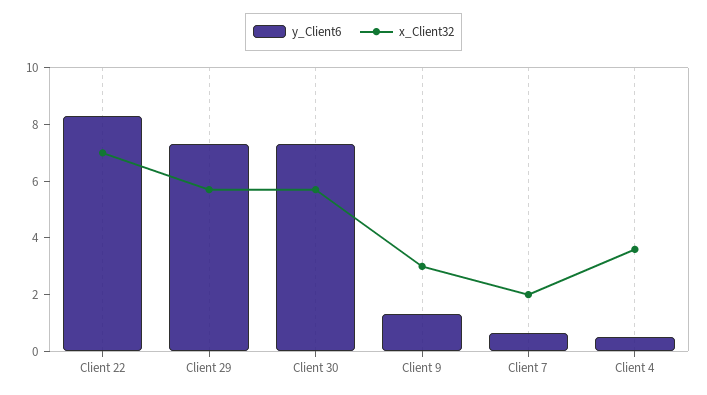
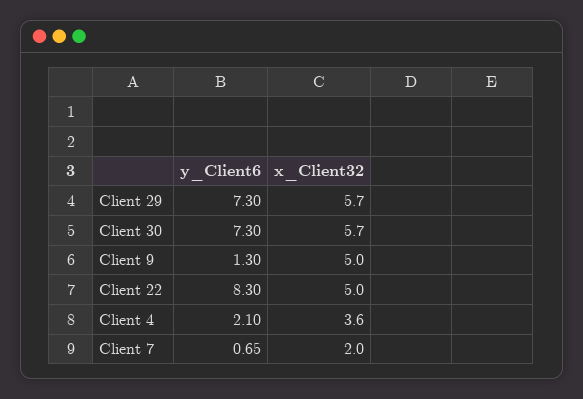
x_Client32, Client 22: 7 -> 5
x_Client32, Client 9: 3 -> 5
y_Client6, Client 4: 0.5 -> 2.1

